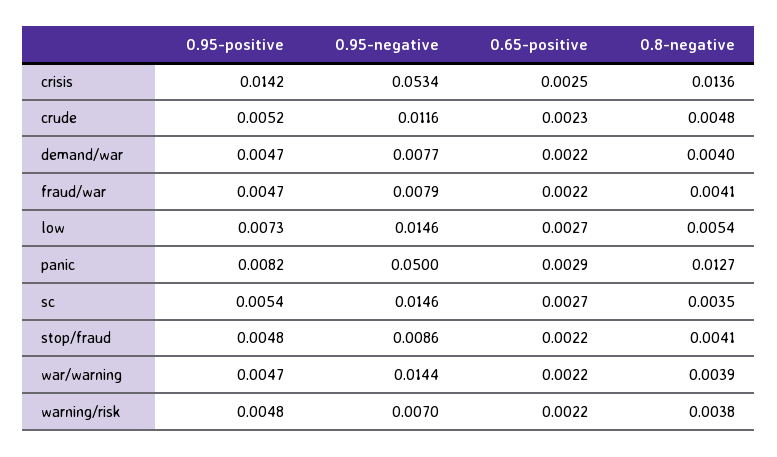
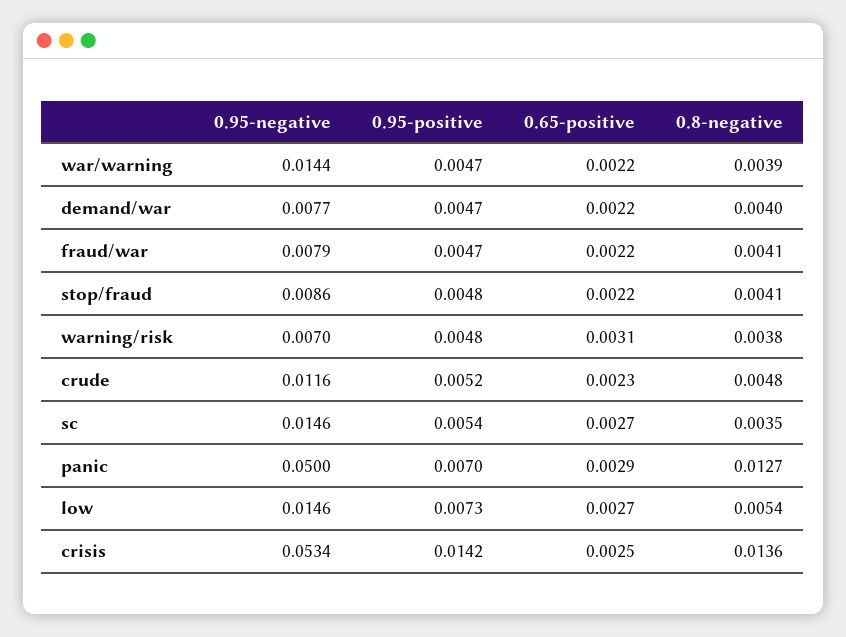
0.95-positive, panic: 0.0082 -> 0.007
0.65-positive, warning/risk: 0.0022 -> 0.0031

